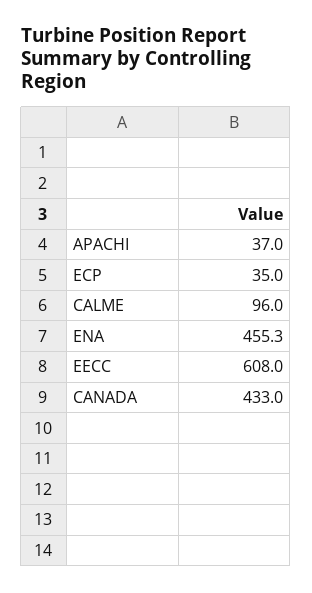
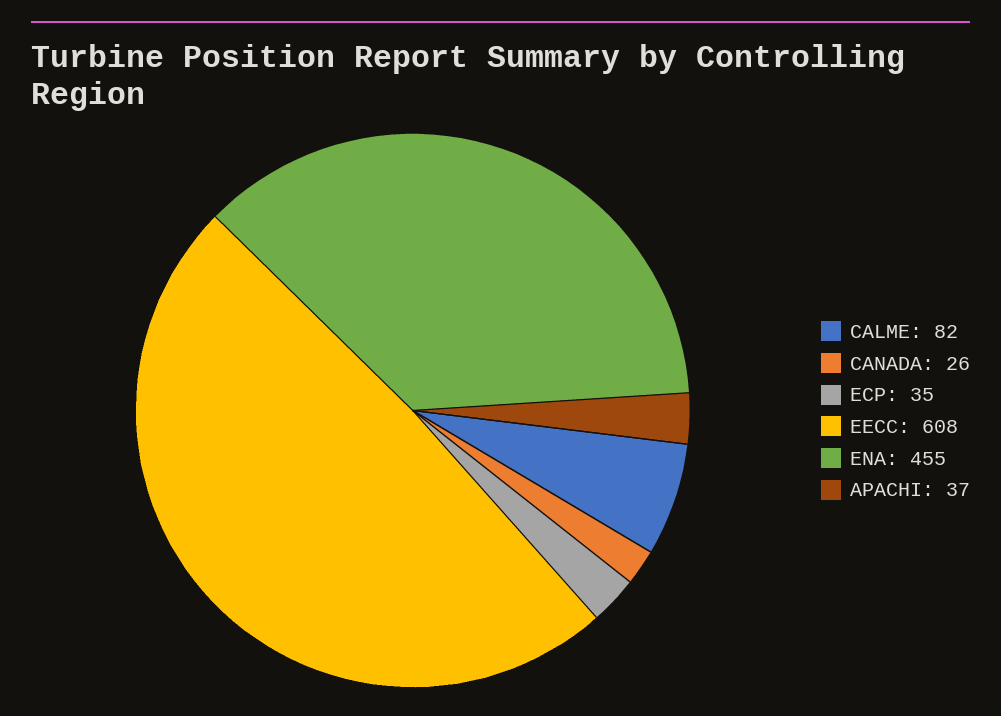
CALME: 96 -> 82
CANADA: 433 -> 26

